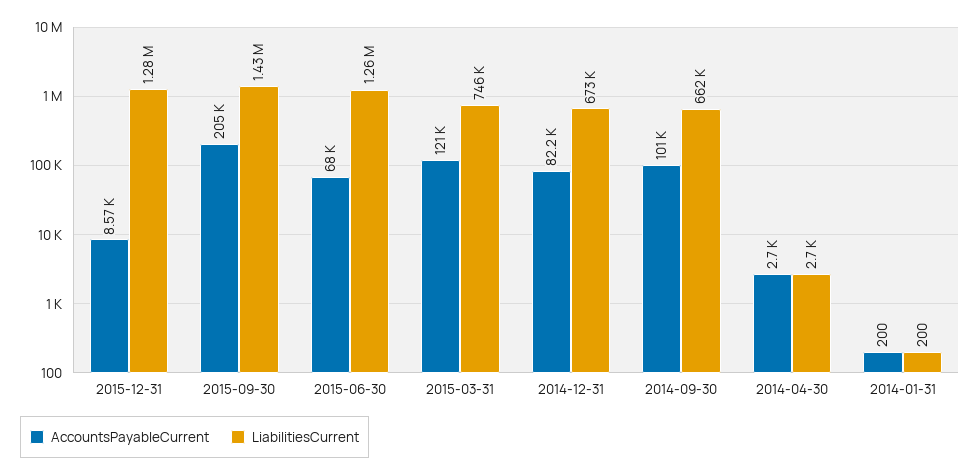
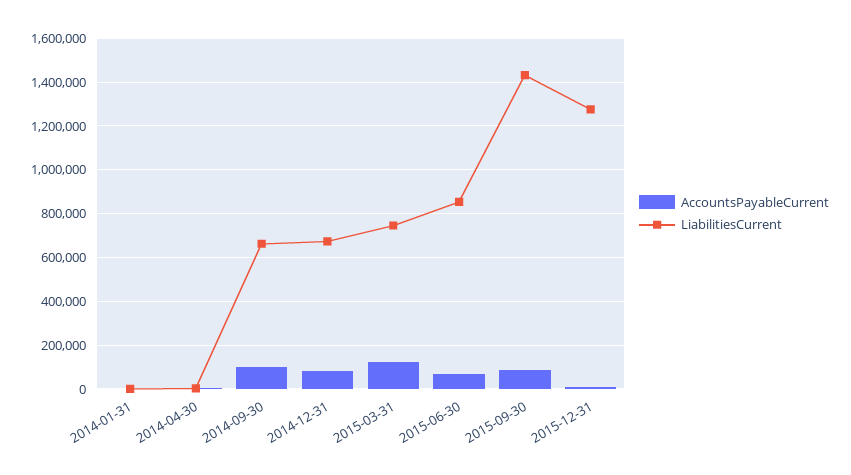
AccountsPayableCurrent, 2015-09-30: 205000 -> 100000
LiabilitiesCurrent, 2015-06-30: 1260000 -> 850000

